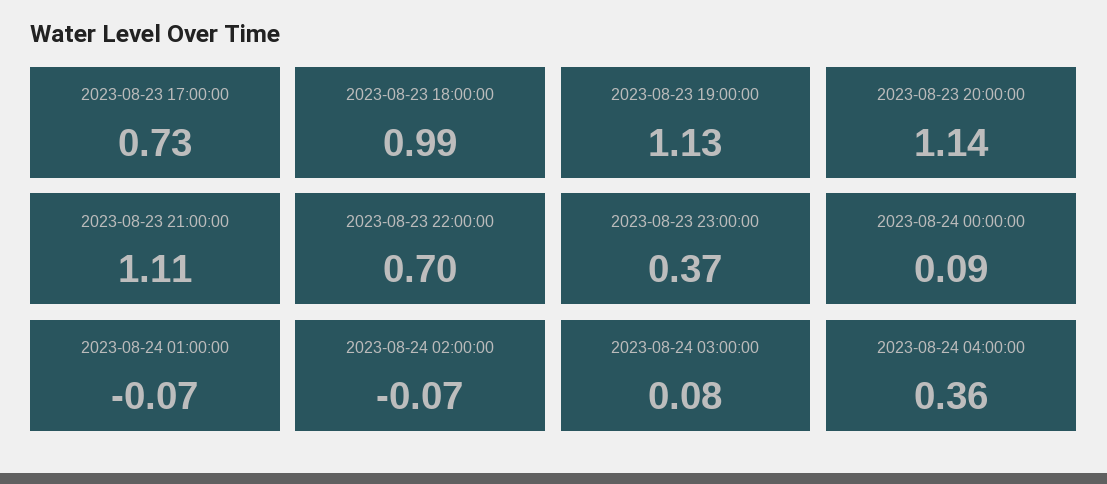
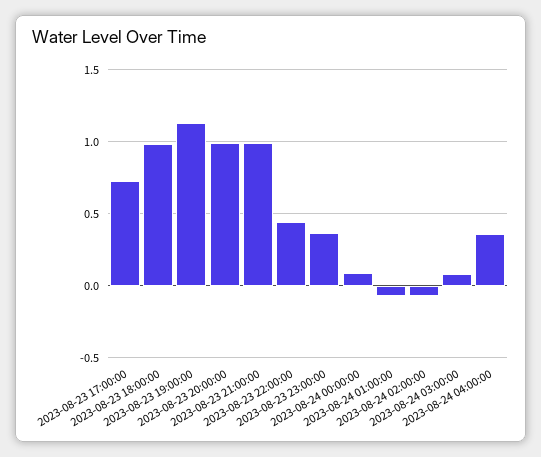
2023-08-23 20:00:00: 1.14 -> 1
2023-08-23 21:00:00: 1.11 -> 1
2023-08-23 22:00:00: 0.7 -> 0.45

